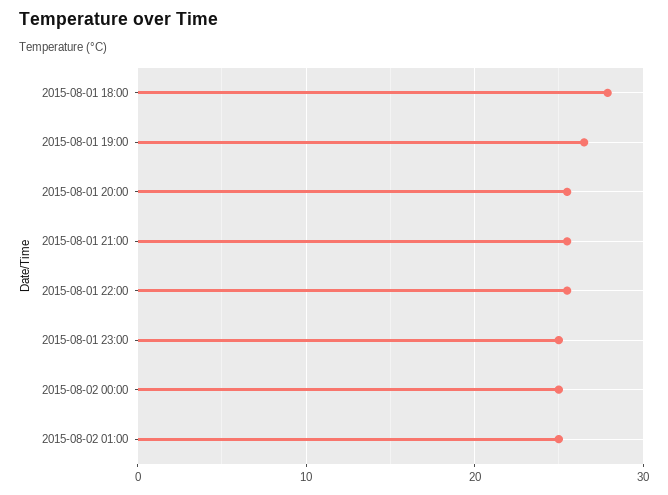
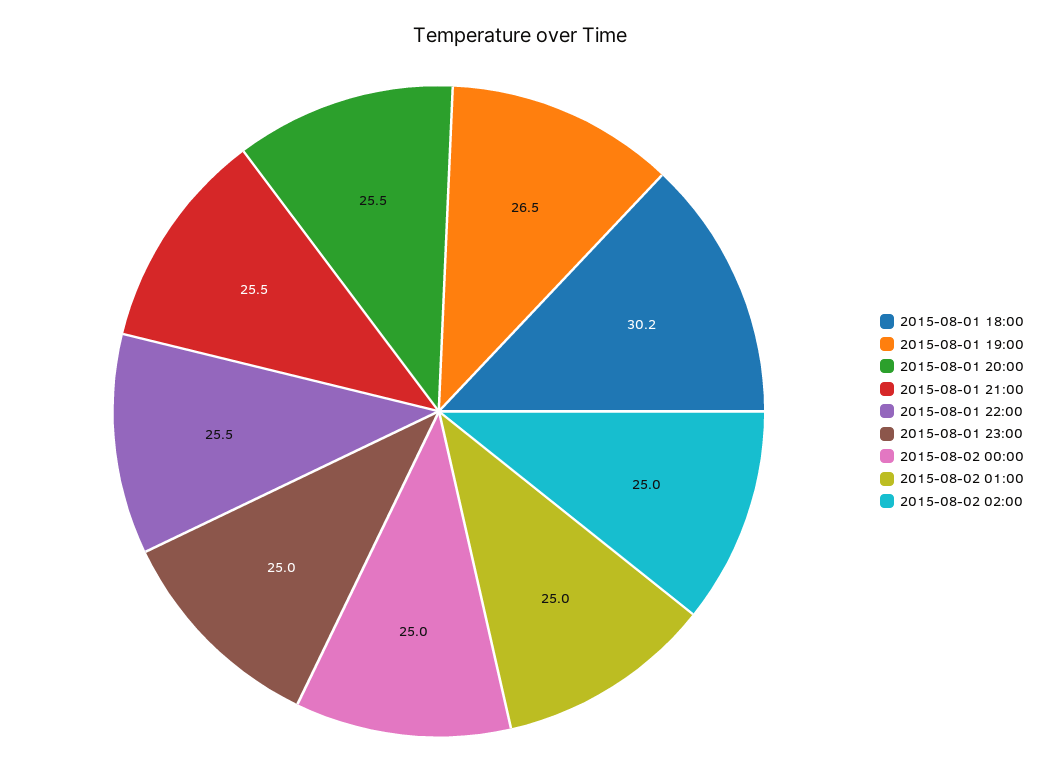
2015-08-01 18:00: 28 -> 30.2
2015-08-02 02:00: none -> 25

